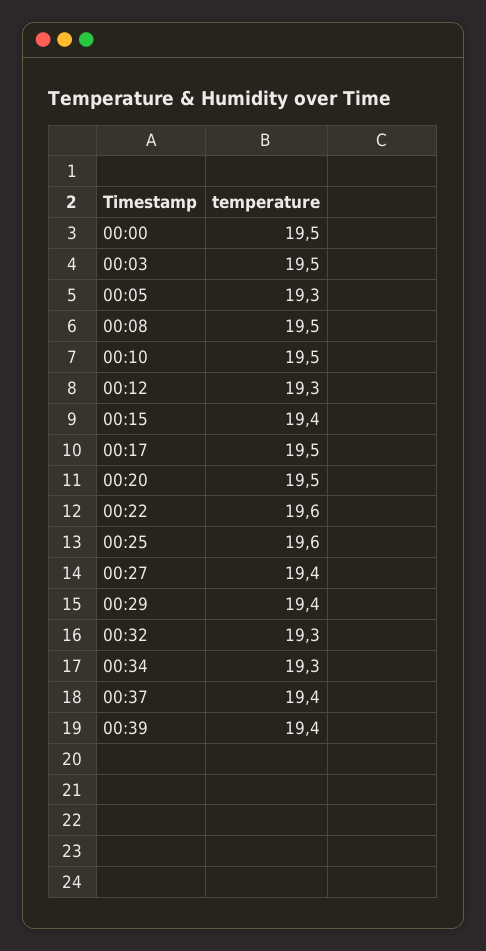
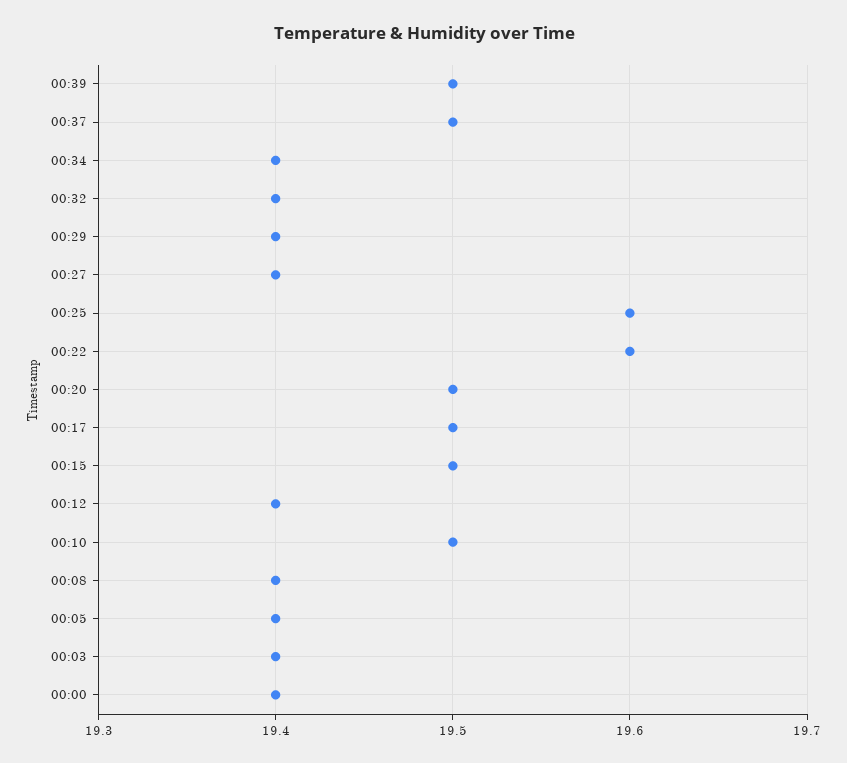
00:00: 19.5 -> 19.4
00:03: 19.5 -> 19.4
00:05: 19.3 -> 19.4
00:08: 19.5 -> 19.4
00:12: 19.3 -> 19.4
00:15: 19.4 -> 19.5
00:32: 19.3 -> 19.4
00:34: 19.3 -> 19.4
00:37: 19.4 -> 19.5
00:39: 19.4 -> 19.5

